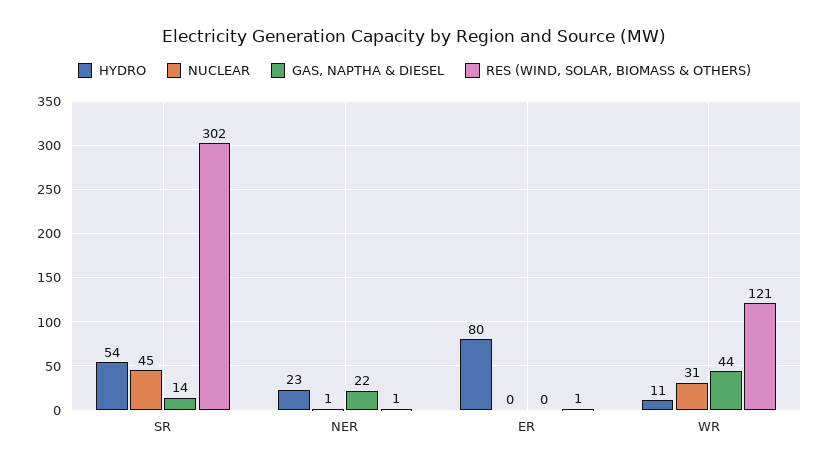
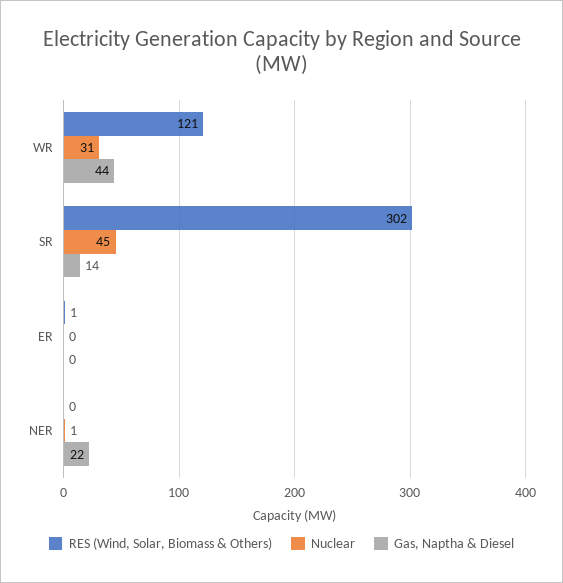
HYDRO, SR: 54 -> none
HYDRO, NER: 23 -> none
RES (WIND, SOLAR, BIOMASS & OTHERS), NER: 1 -> 0
HYDRO, ER: 80 -> none
HYDRO, WR: 11 -> none

